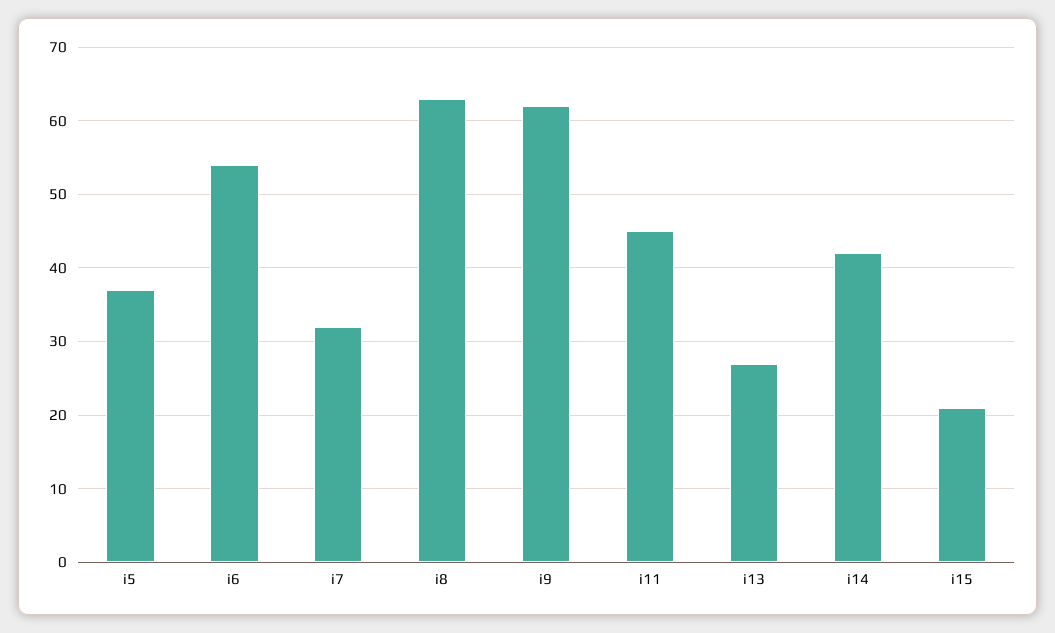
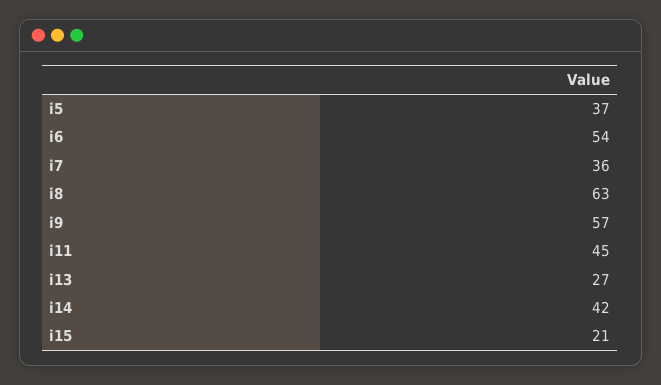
i7: 32 -> 36
i9: 62 -> 57

